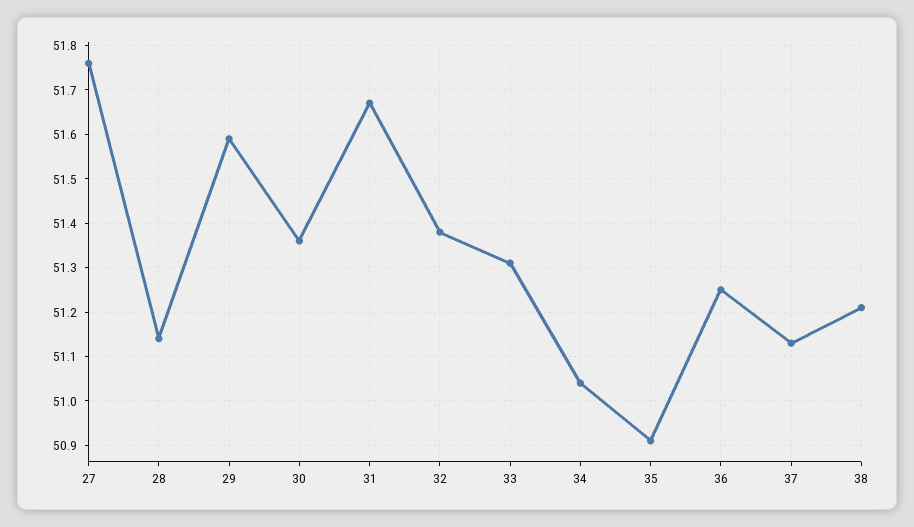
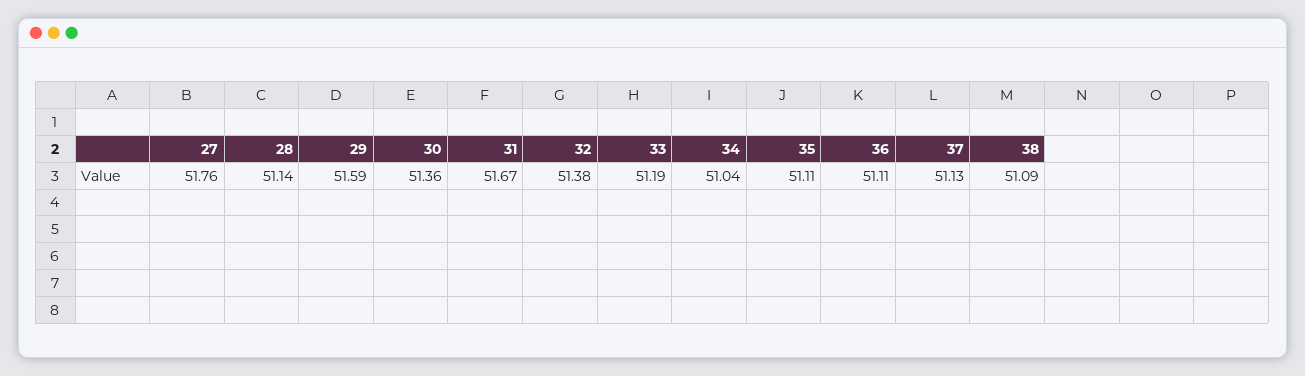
33: 51.3 -> 51.19
35: 50.9 -> 51.11
36: 51.25 -> 51.11
38: 51.2 -> 51.09

